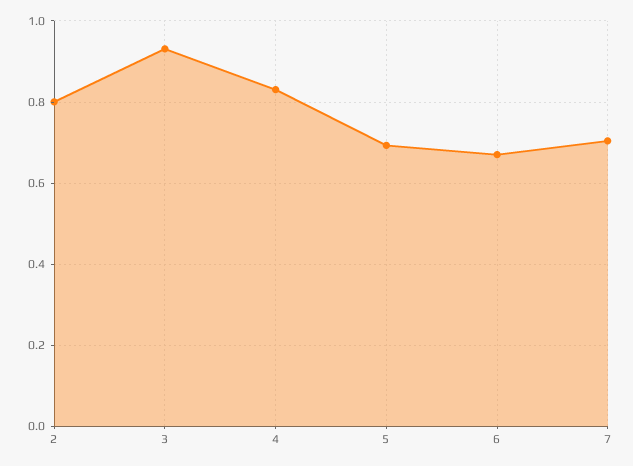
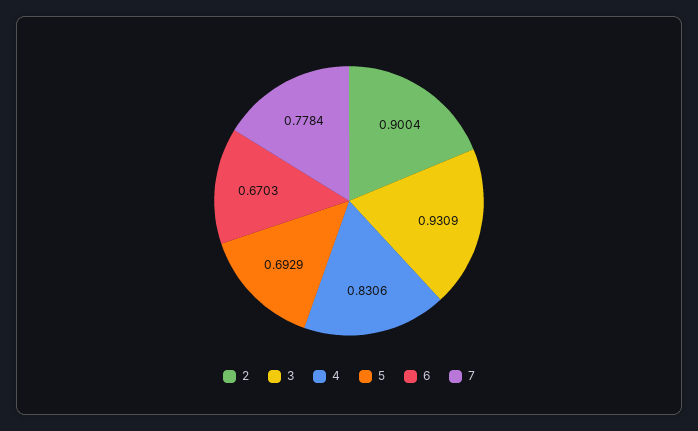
2: 0.8 -> 0.9004
7: 0.7 -> 0.7784

